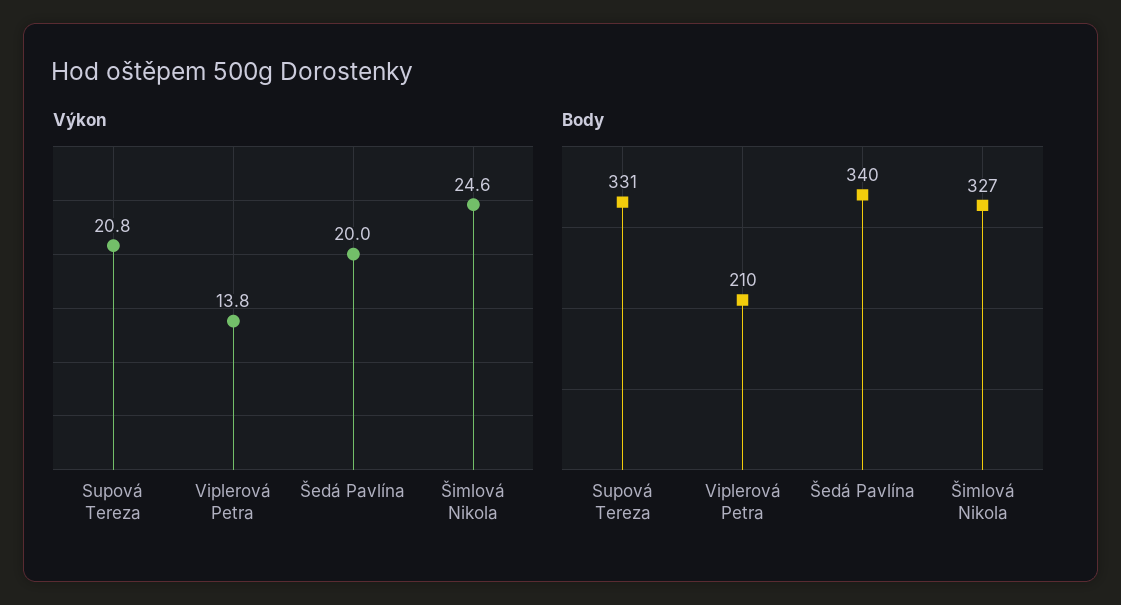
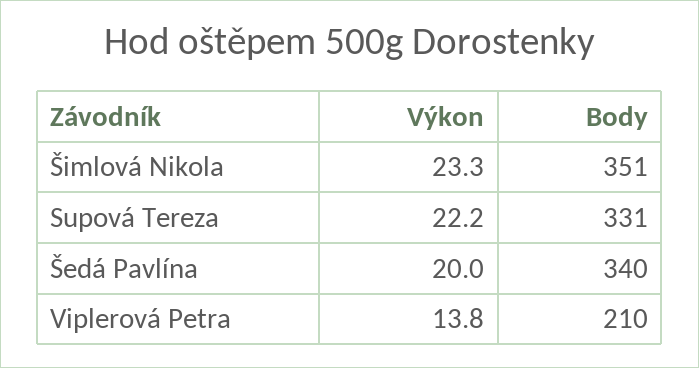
Výkon, Supová Tereza: 20.8 -> 22.2
Výkon, Šimlová Nikola: 24.6 -> 23.3
Body, Šimlová Nikola: 327 -> 351

